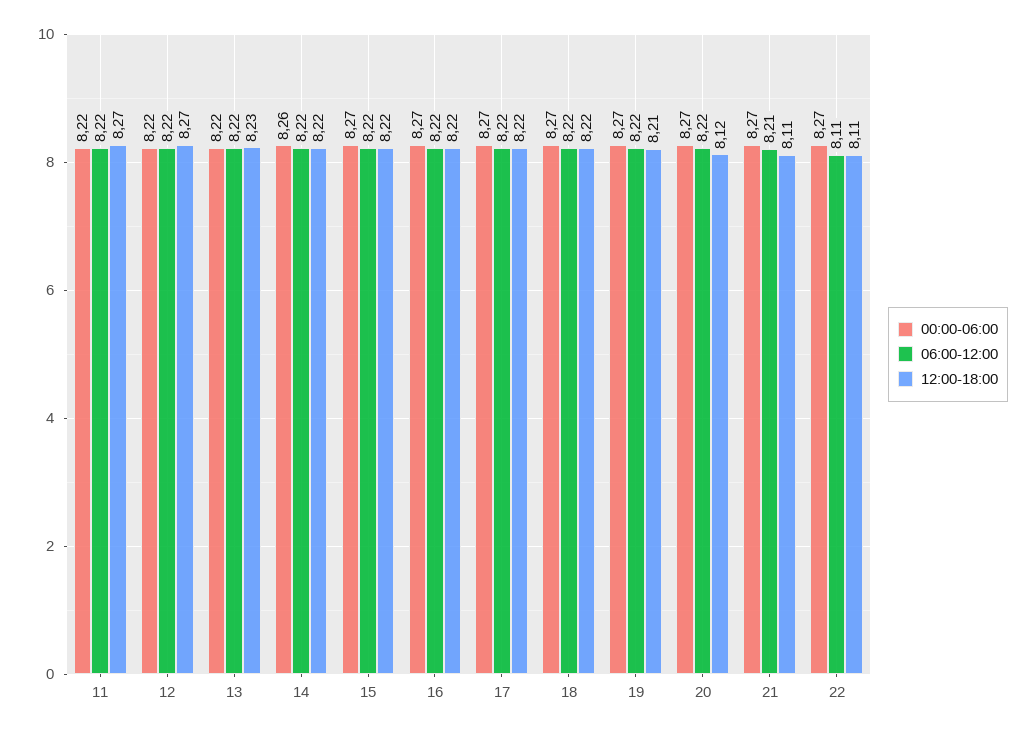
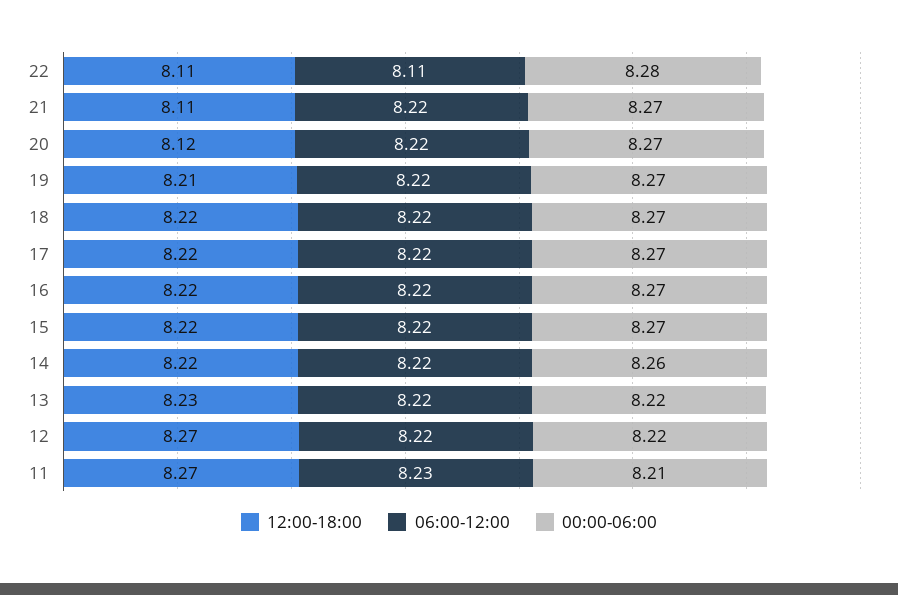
00:00-06:00, 11: 8.22 -> 8.21
06:00-12:00, 11: 8.22 -> 8.23
06:00-12:00, 21: 8.21 -> 8.22
00:00-06:00, 22: 8.27 -> 8.28

